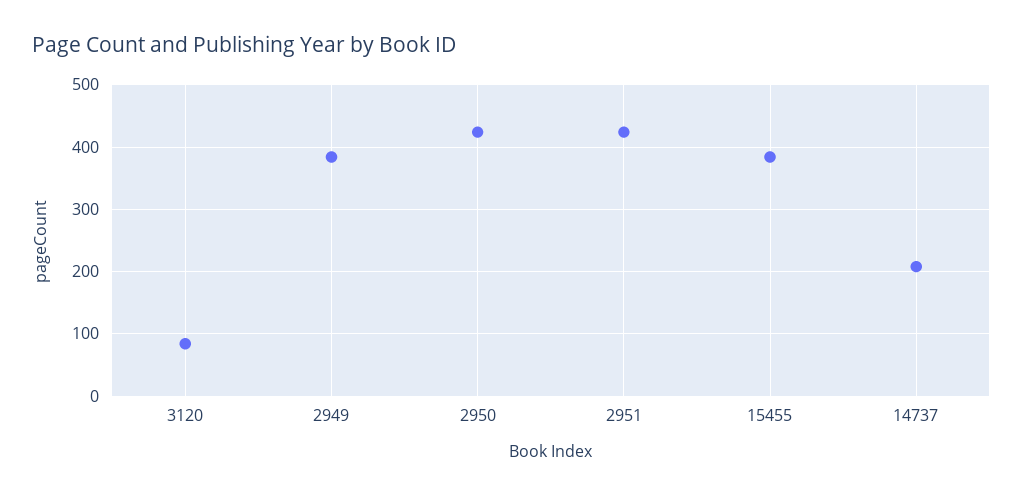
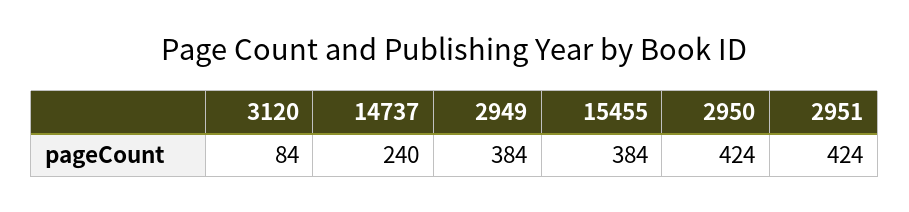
14737: 210 -> 240

